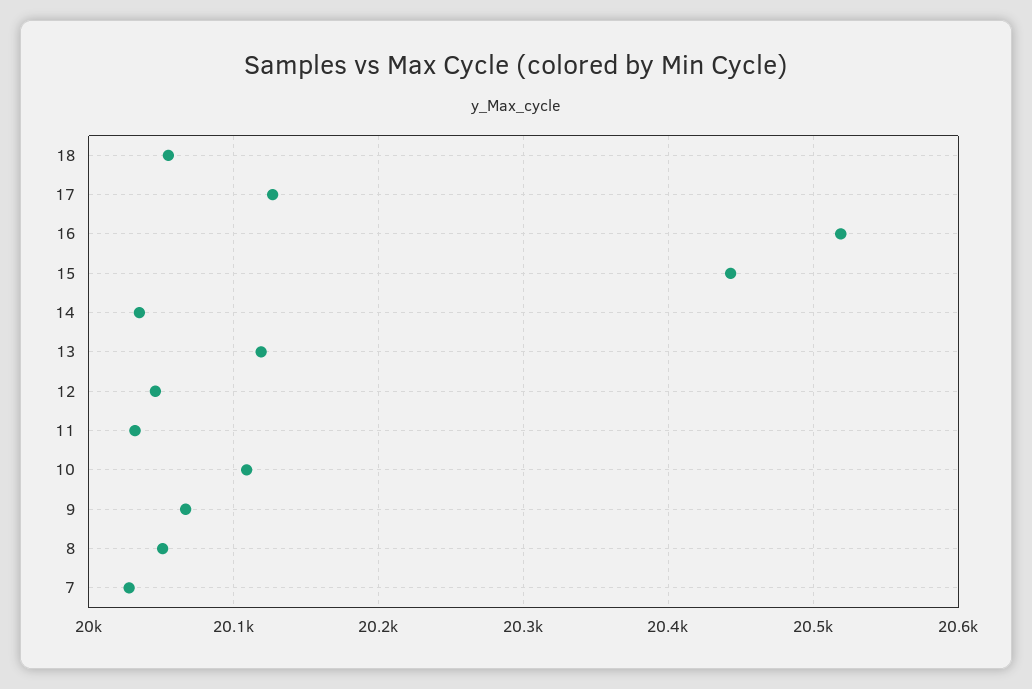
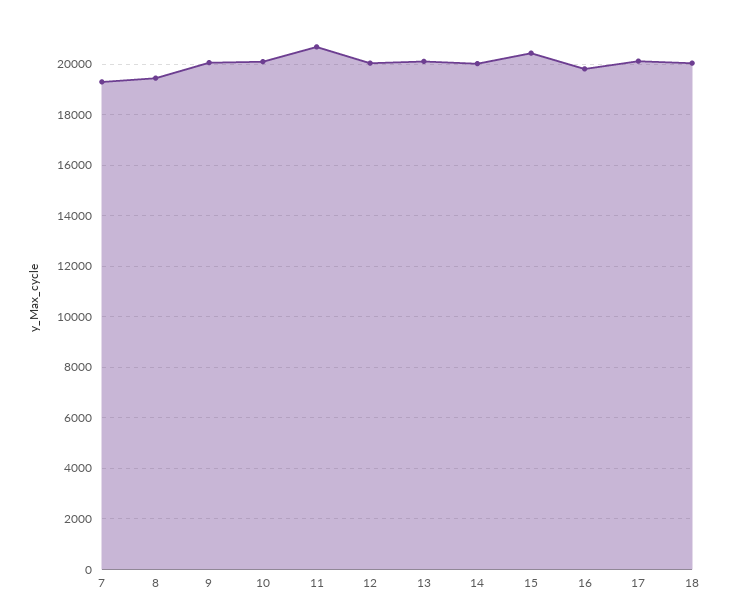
16: 20520 -> 19750
11: 20030 -> 20750
8: 20050 -> 19500
7: 20030 -> 19250

